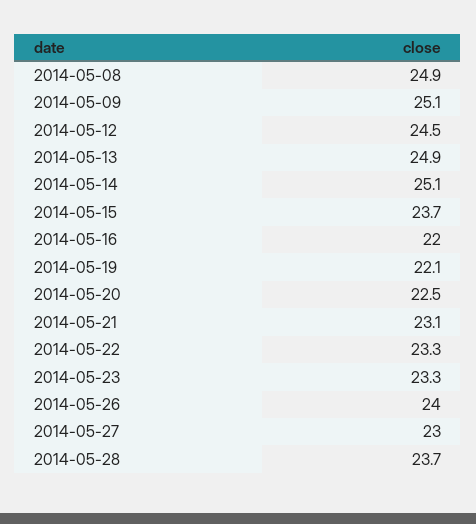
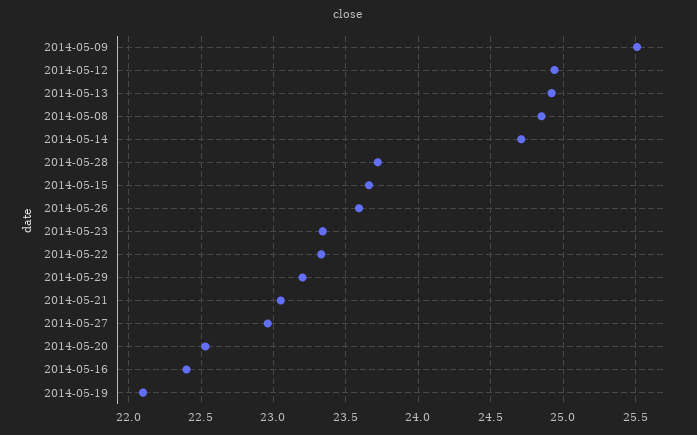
2014-05-09: 25.1 -> 25.5
2014-05-12: 24.5 -> 24.95
2014-05-14: 25.1 -> 24.7
2014-05-16: 22 -> 22.4
2014-05-26: 24 -> 23.6
2014-05-29: none -> 23.2

